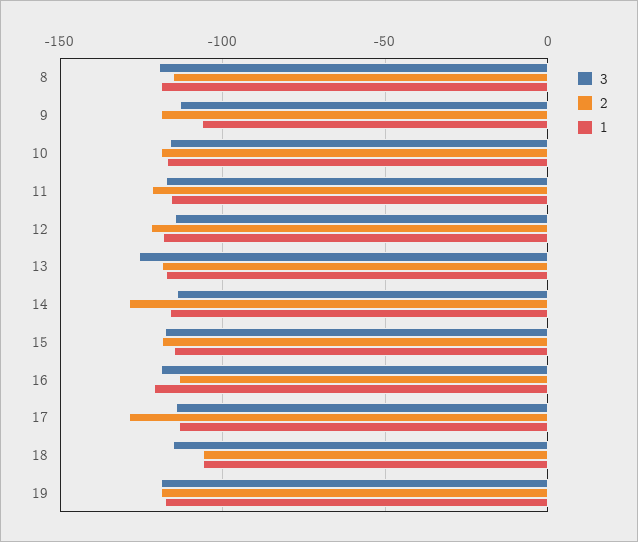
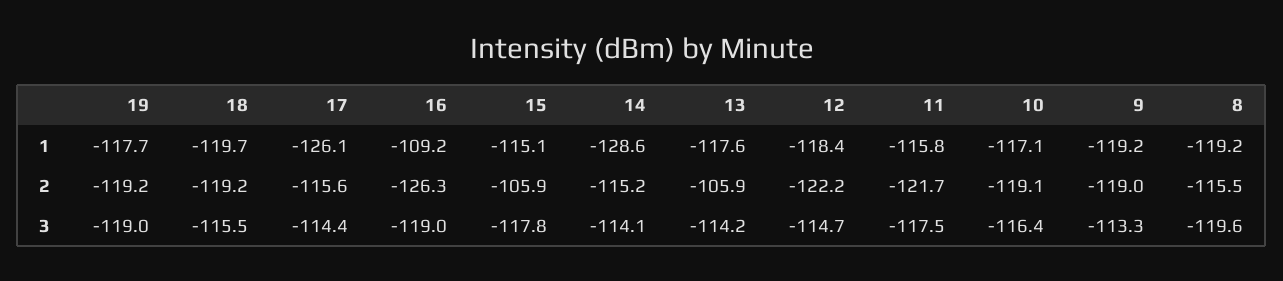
1, 9: -105 -> -119.2
3, 13: -125 -> -114.2
2, 13: -120 -> -105.9
2, 14: -130 -> -115.2
1, 14: -115 -> -128.6
2, 15: -120 -> -105.9
2, 16: -115 -> -126.3
1, 16: -120 -> -109.2
2, 17: -130 -> -115.6
1, 17: -115 -> -126.1
2, 18: -105 -> -119.2
1, 18: -105 -> -119.7

